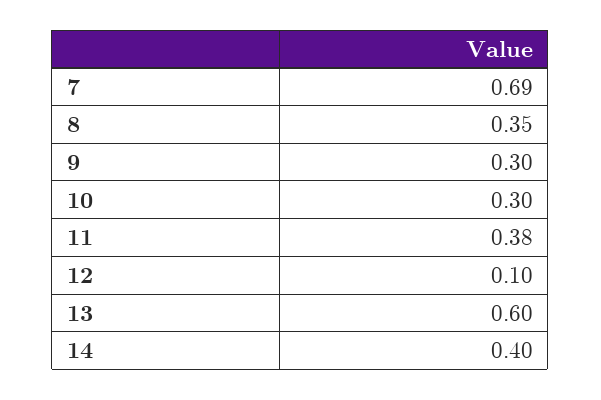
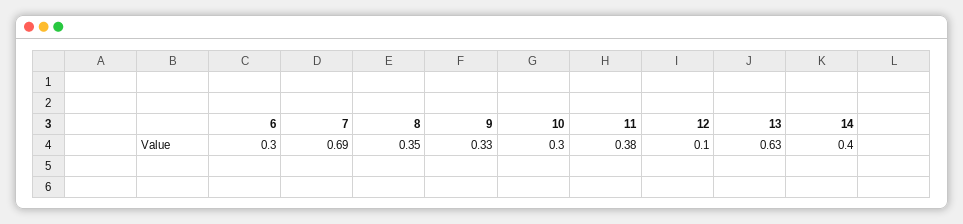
9: 0.3 -> 0.33
13: 0.6 -> 0.63
6: none -> 0.3

